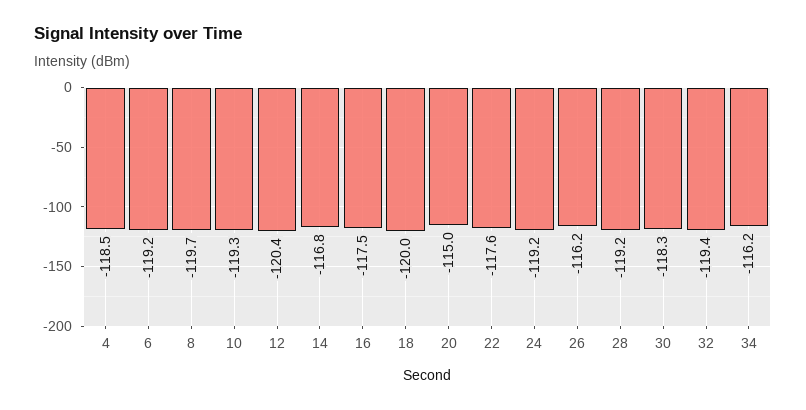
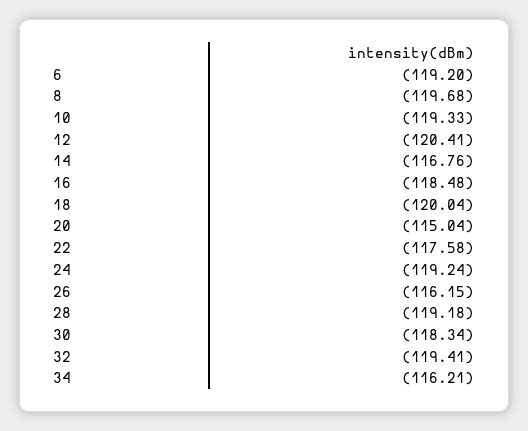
4: -118.5 -> none
16: -117.5 -> -118.48

